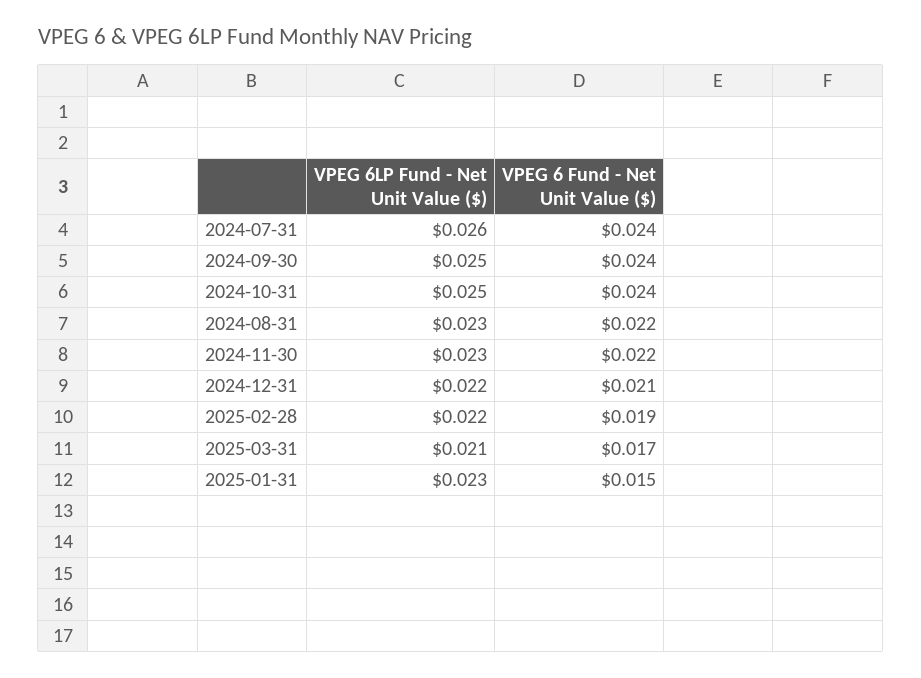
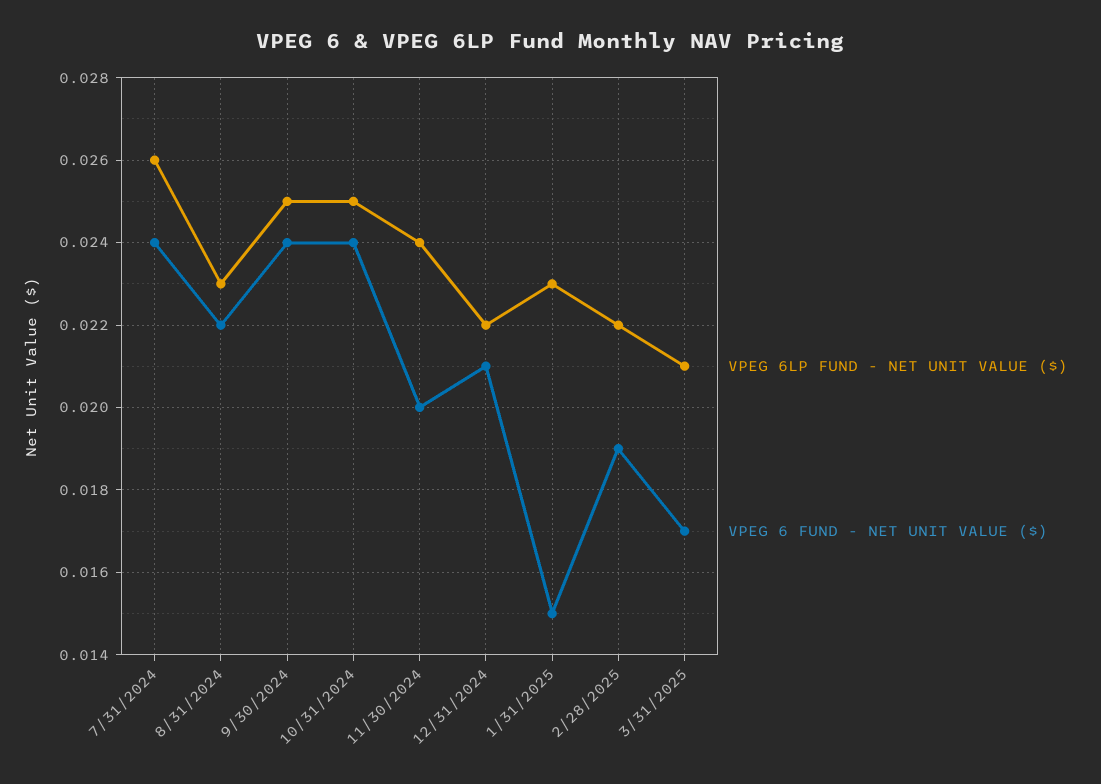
VPEG 6LP Fund - Net Unit Value ($), 2024-11-30: 0.023 -> 0.024
VPEG 6 Fund - Net Unit Value ($), 2024-11-30: 0.022 -> 0.02

